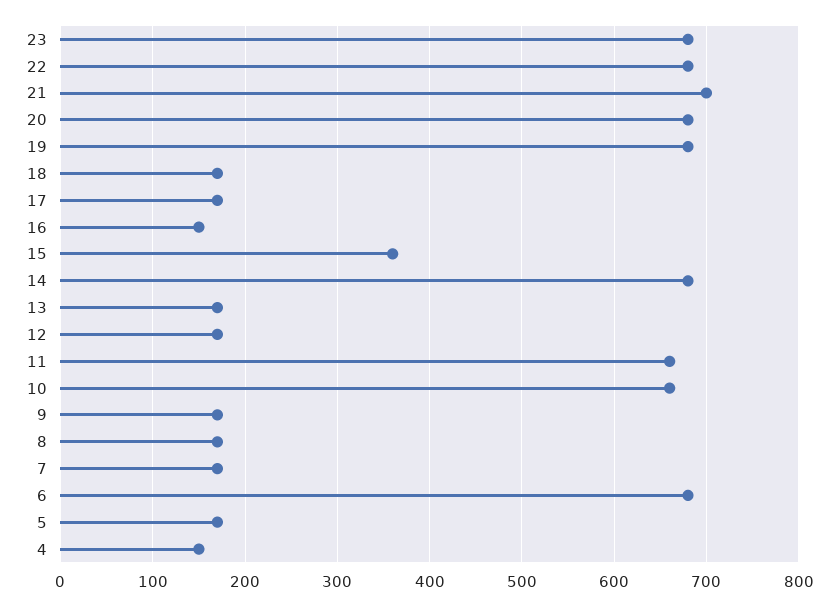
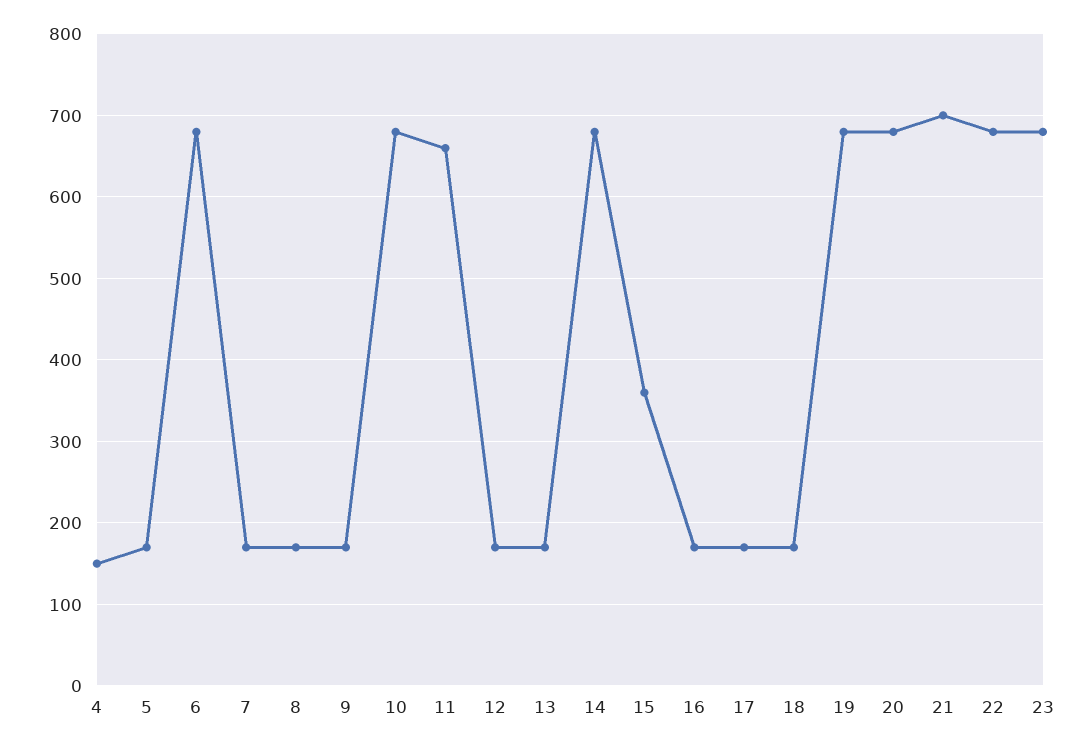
16: 150 -> 170
10: 660 -> 680

